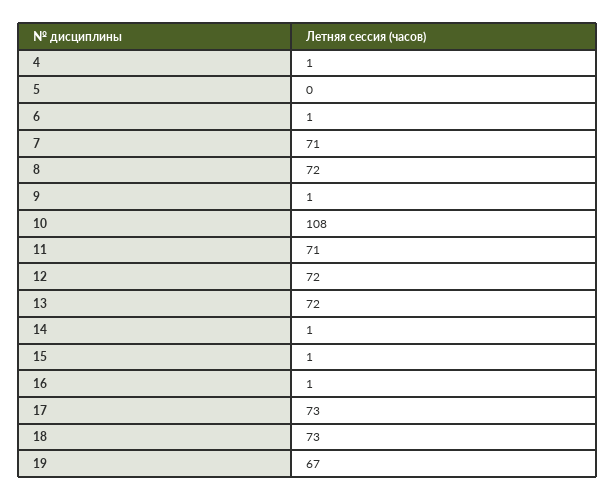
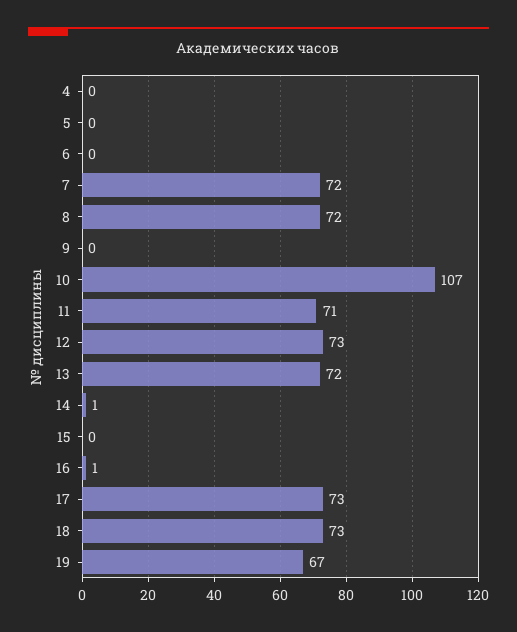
4: 1 -> 0
6: 1 -> 0
7: 71 -> 72
9: 1 -> 0
10: 108 -> 107
12: 72 -> 73
15: 1 -> 0

